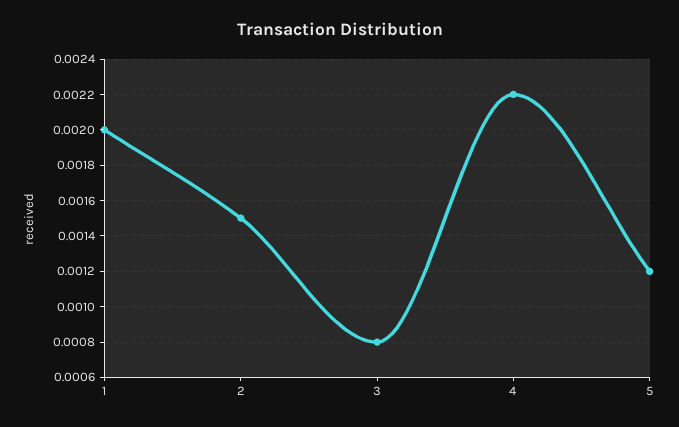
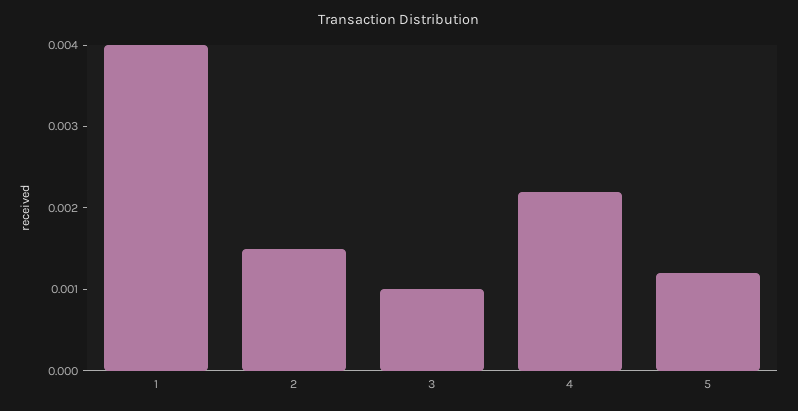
1: 0.002 -> 0.004
3: 0.0008 -> 0.001

